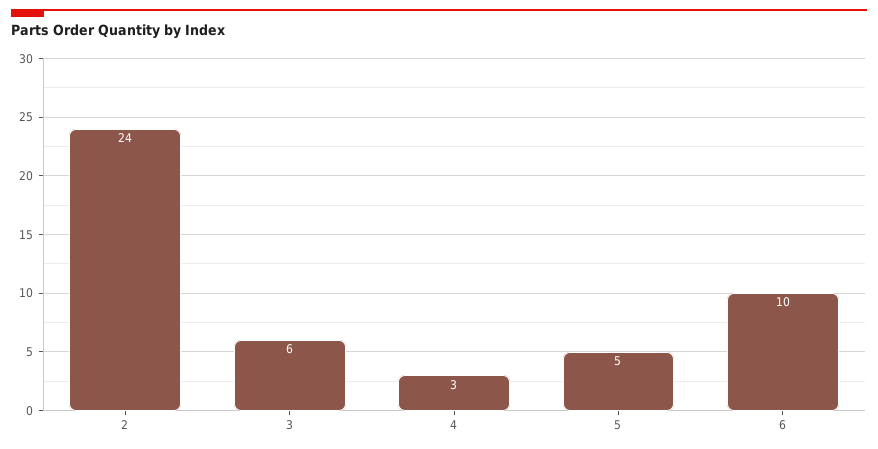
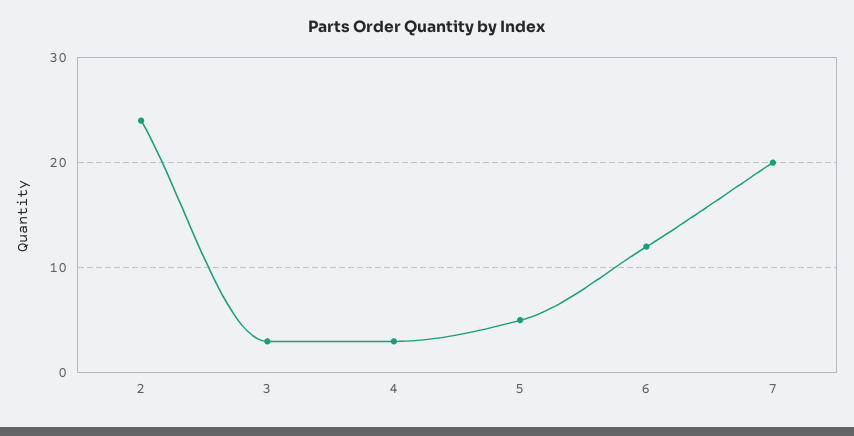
3: 6 -> 3
6: 10 -> 12
7: none -> 20

